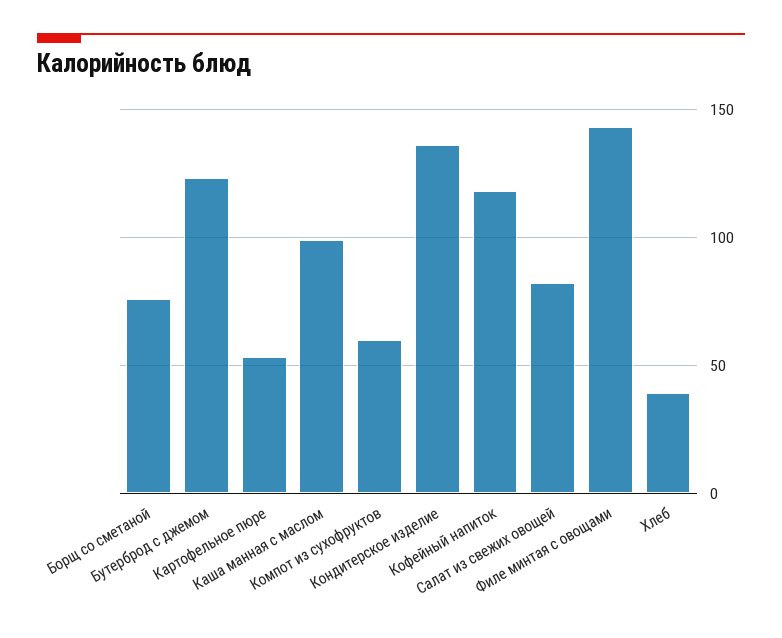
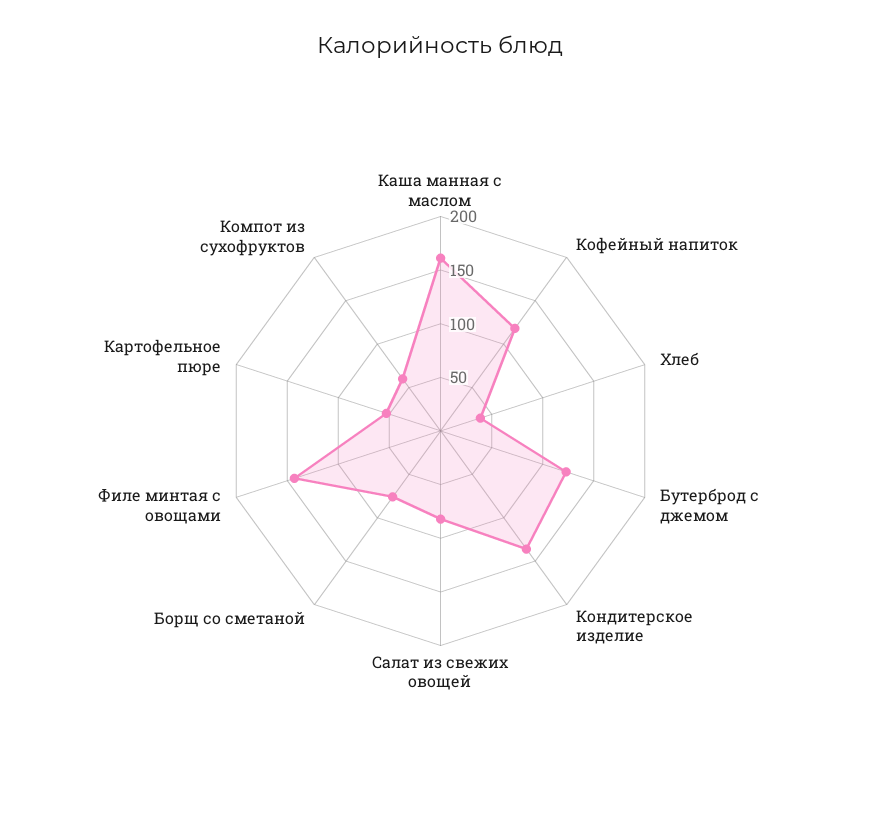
Каша манная с маслом: 100 -> 160

